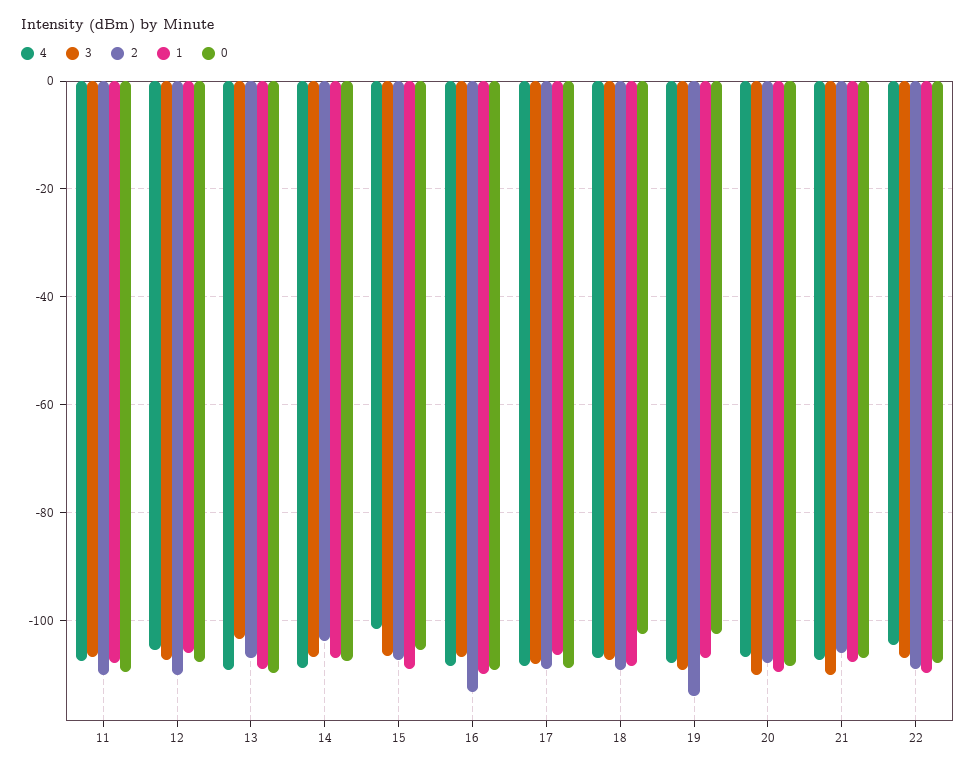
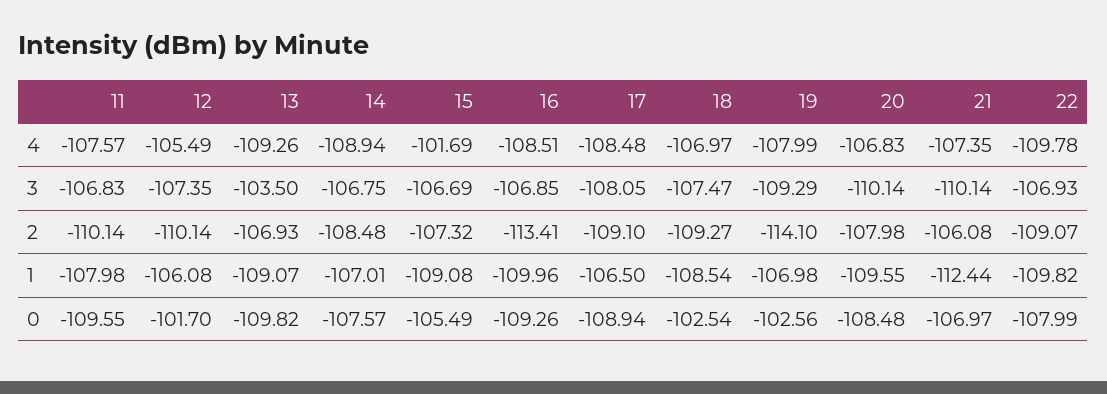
0, 12: -108 -> -101.7
2, 14: -104 -> -108.48
1, 21: -108 -> -112.44
4, 22: -104 -> -109.78

